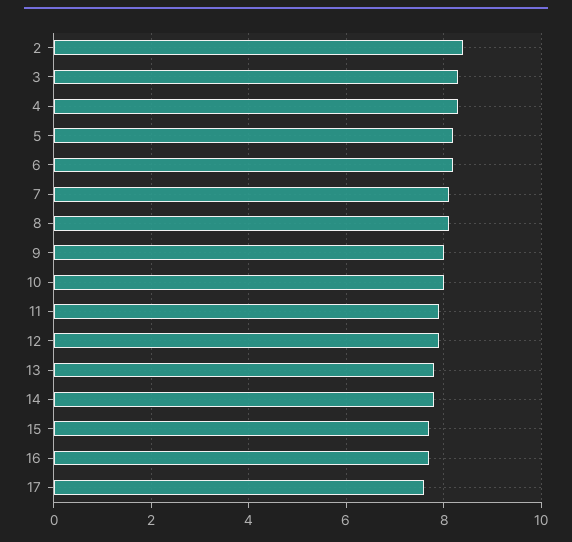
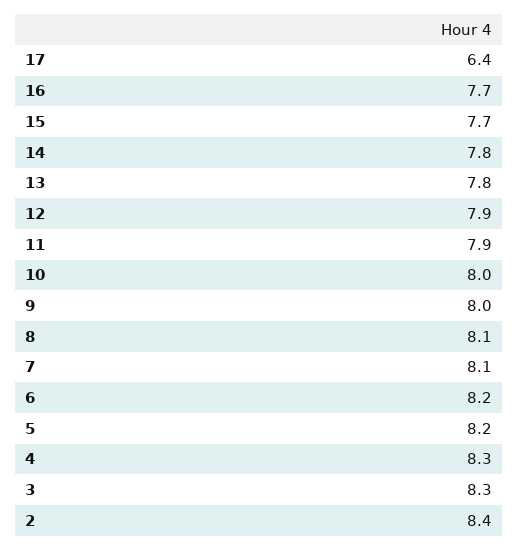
17: 7.5 -> 6.4

